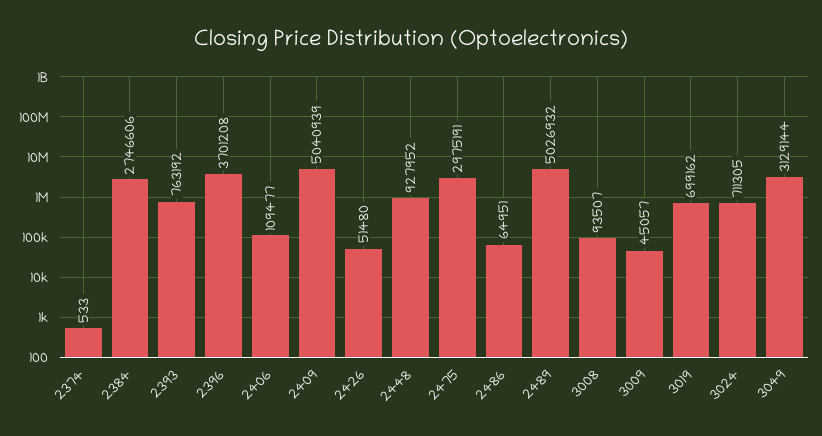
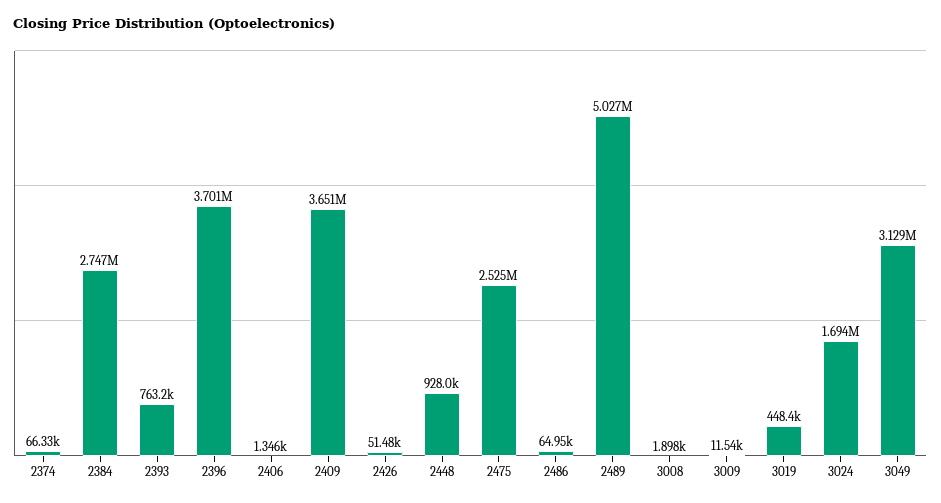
2374: 533 -> 66330
2406: 109477 -> 1346
2409: 5040939 -> 3651000
2475: 2975191 -> 2525000
3008: 93507 -> 1898
3009: 45057 -> 11540
3019: 699162 -> 448400
3024: 711305 -> 1694000

